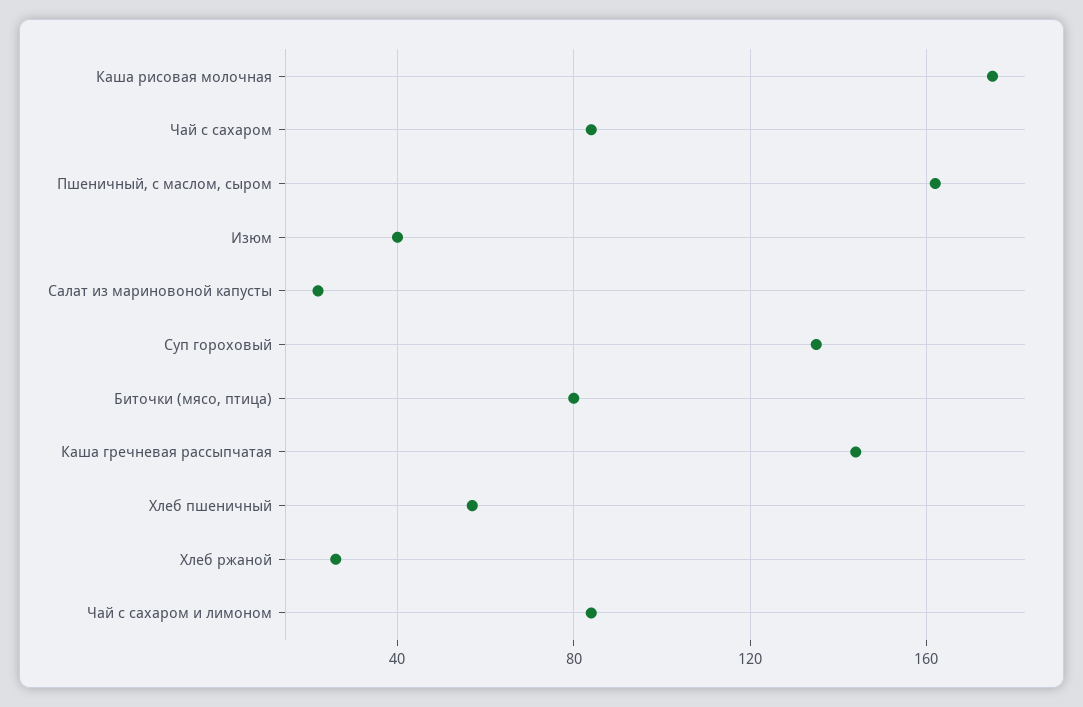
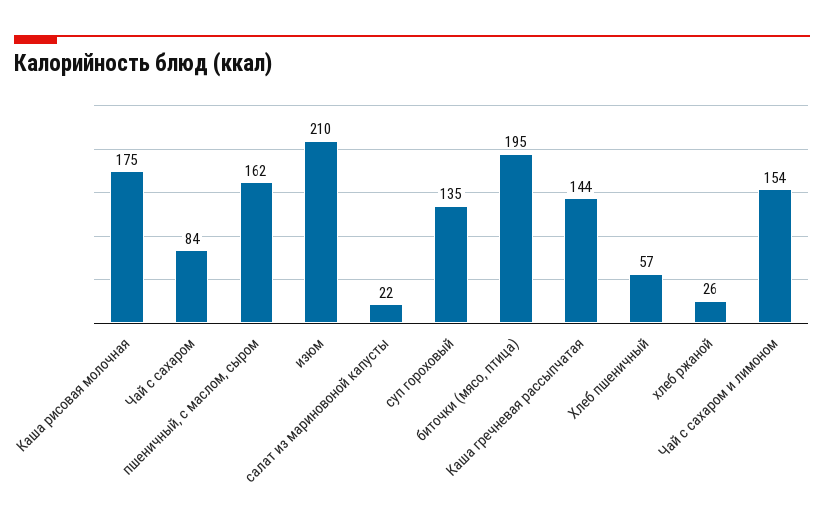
Изюм: 40 -> 210
Биточки (мясо, птица): 80 -> 195
Чай с сахаром и лимоном: 85 -> 154

